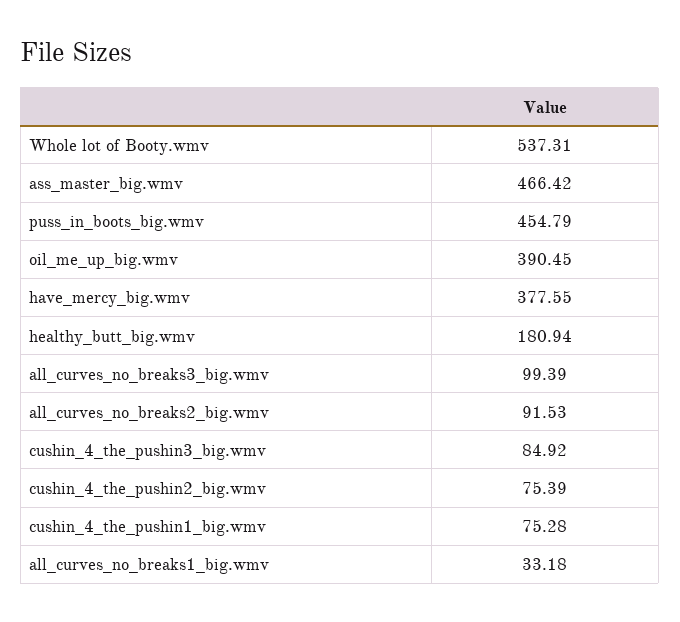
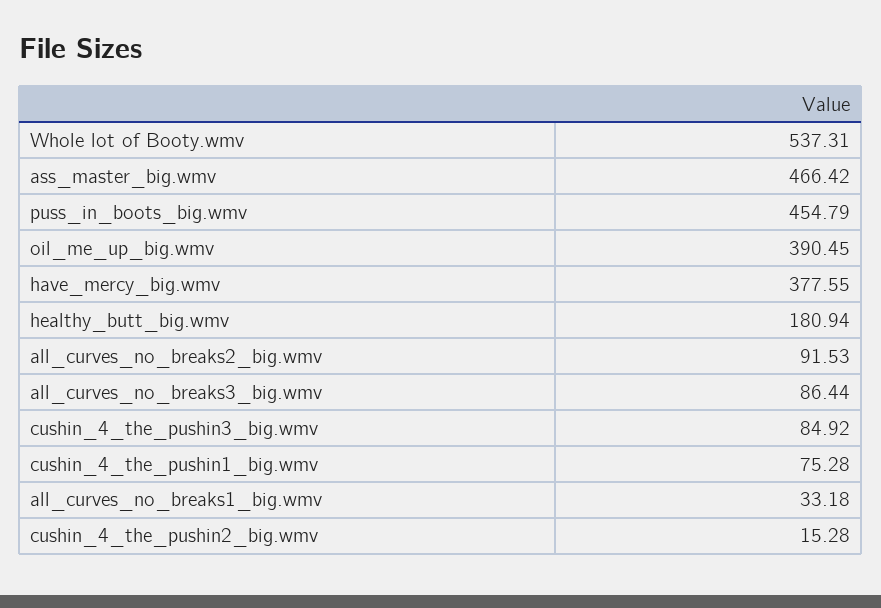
all_curves_no_breaks3_big.wmv: 99.39 -> 86.44
cushin_4_the_pushin2_big.wmv: 75.39 -> 15.28

